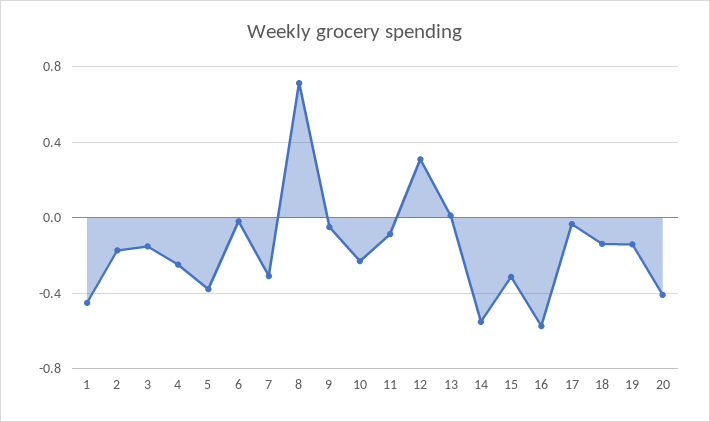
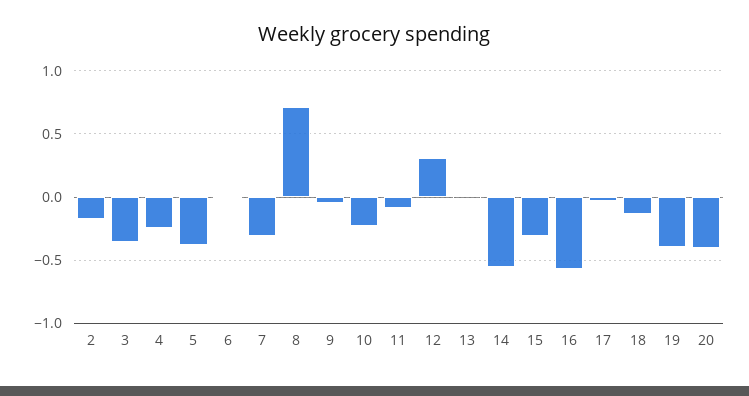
1: -0.45 -> none
3: -0.15 -> -0.35
19: -0.15 -> -0.4

